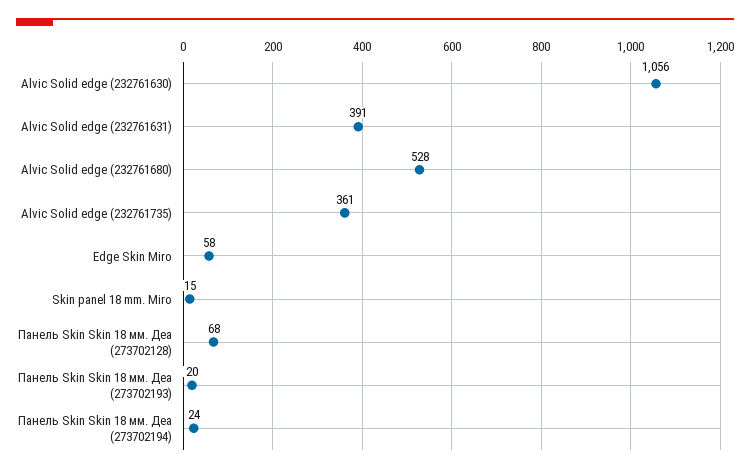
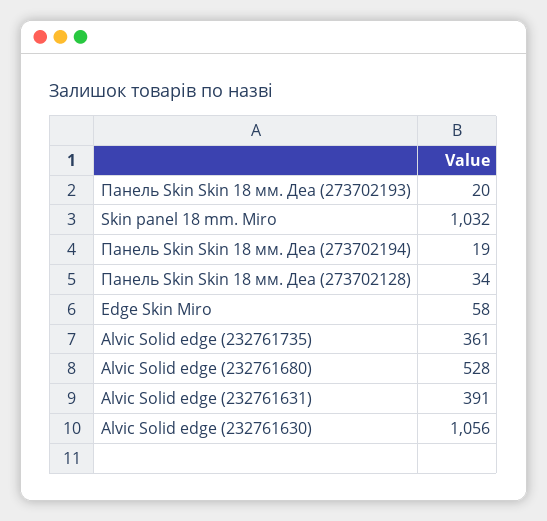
Skin panel 18 mm. Miro: 15 -> 1032
Панель Skin Skin 18 мм. Деа (273702128): 68 -> 34
Панель Skin Skin 18 мм. Деа (273702194): 24 -> 19

